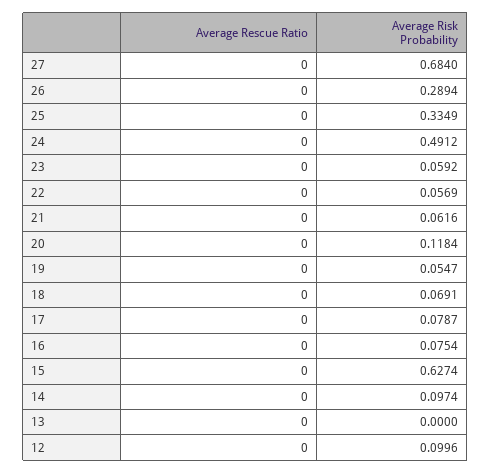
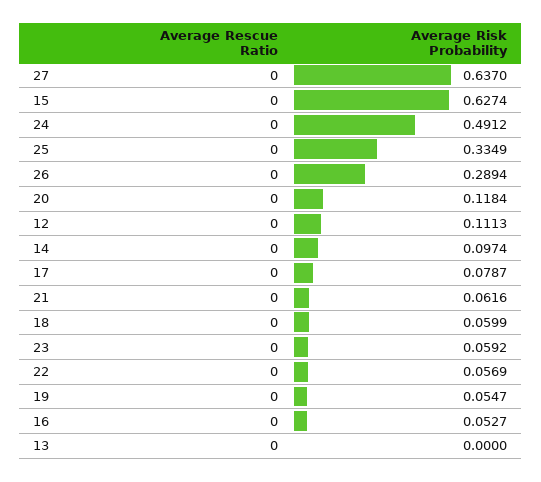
Average Risk Probability, 27: 0.684 -> 0.637
Average Risk Probability, 18: 0.0691 -> 0.0599
Average Risk Probability, 16: 0.0754 -> 0.0527
Average Risk Probability, 12: 0.0996 -> 0.1113

